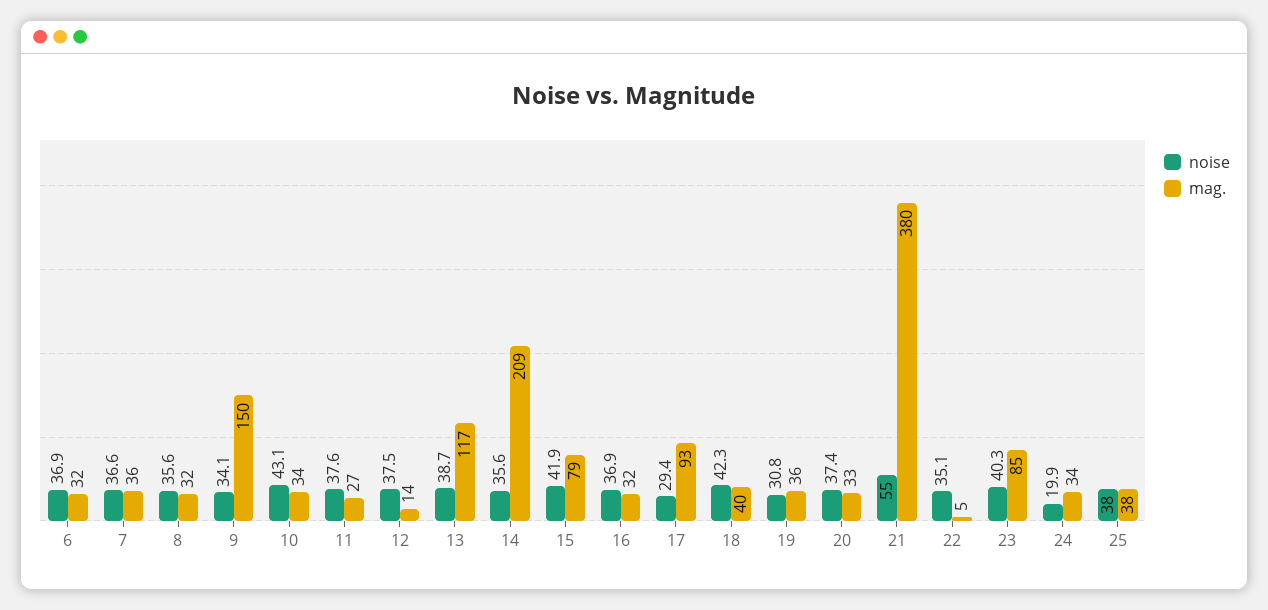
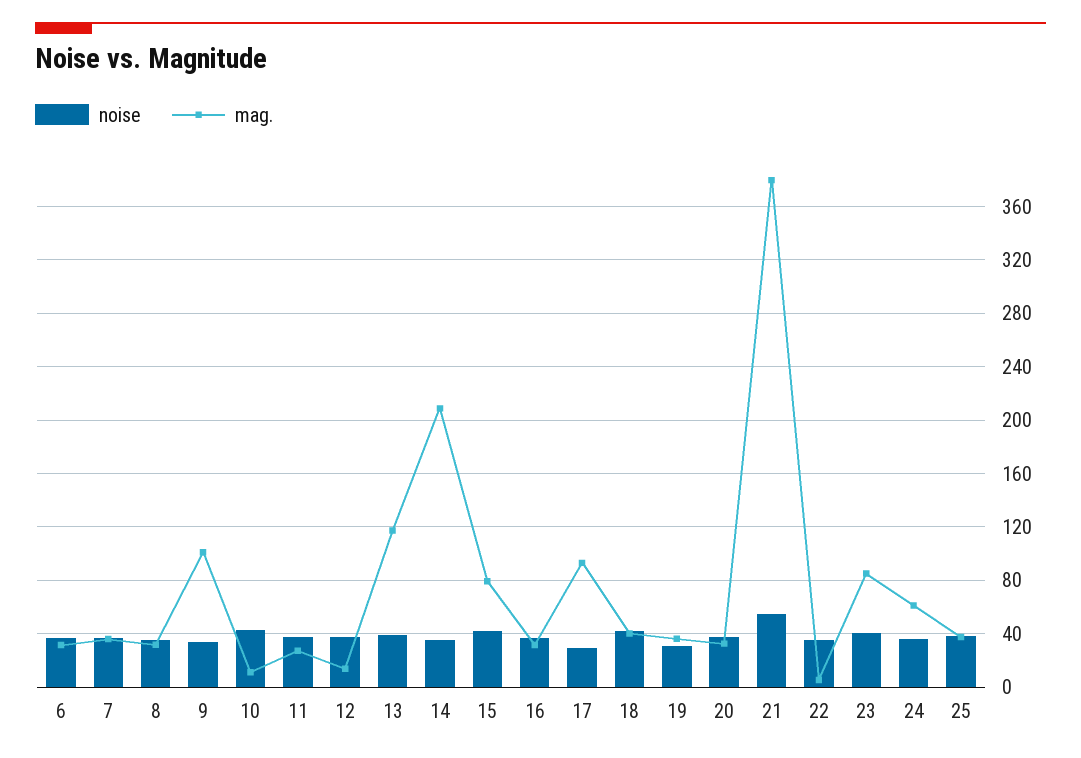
mag., 9: 150 -> 100
mag., 10: 34 -> 10
noise, 24: 19.9 -> 35
mag., 24: 34 -> 60

